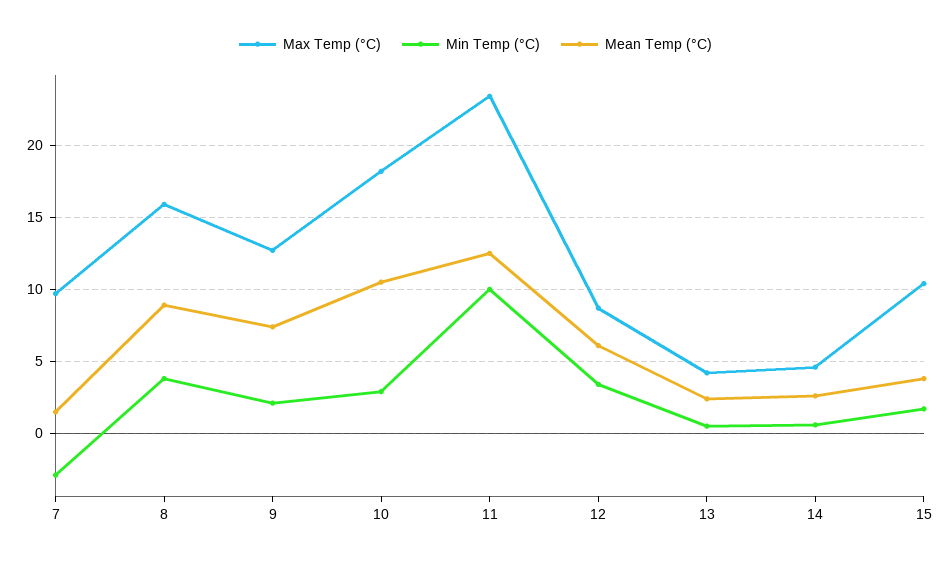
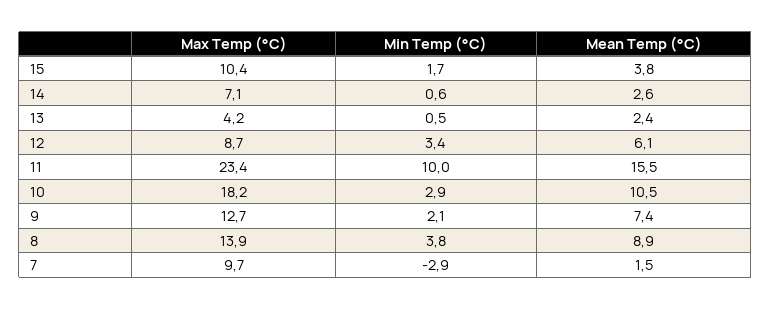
Max Temp (°C), 8: 16 -> 13.9
Mean Temp (°C), 11: 12.5 -> 15.5
Max Temp (°C), 14: 4.5 -> 7.1

